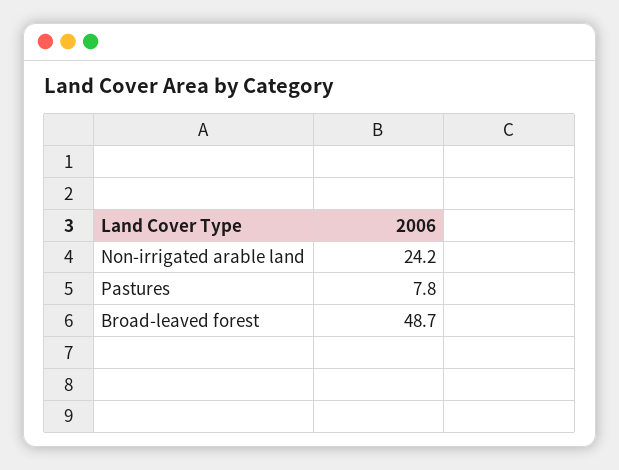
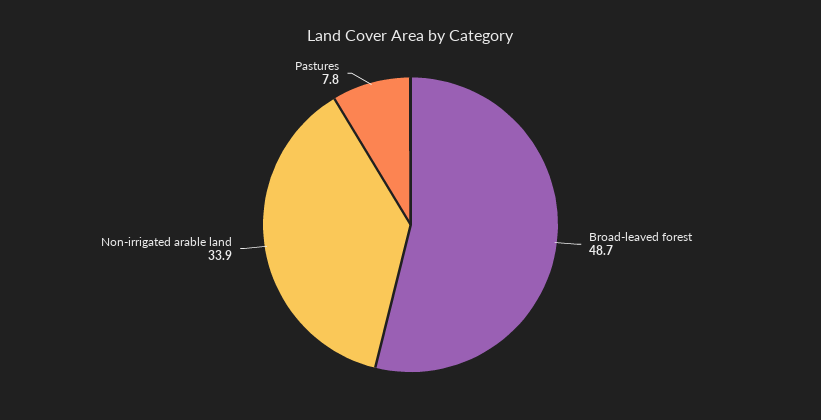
Non-irrigated arable land: 24.2 -> 33.9

